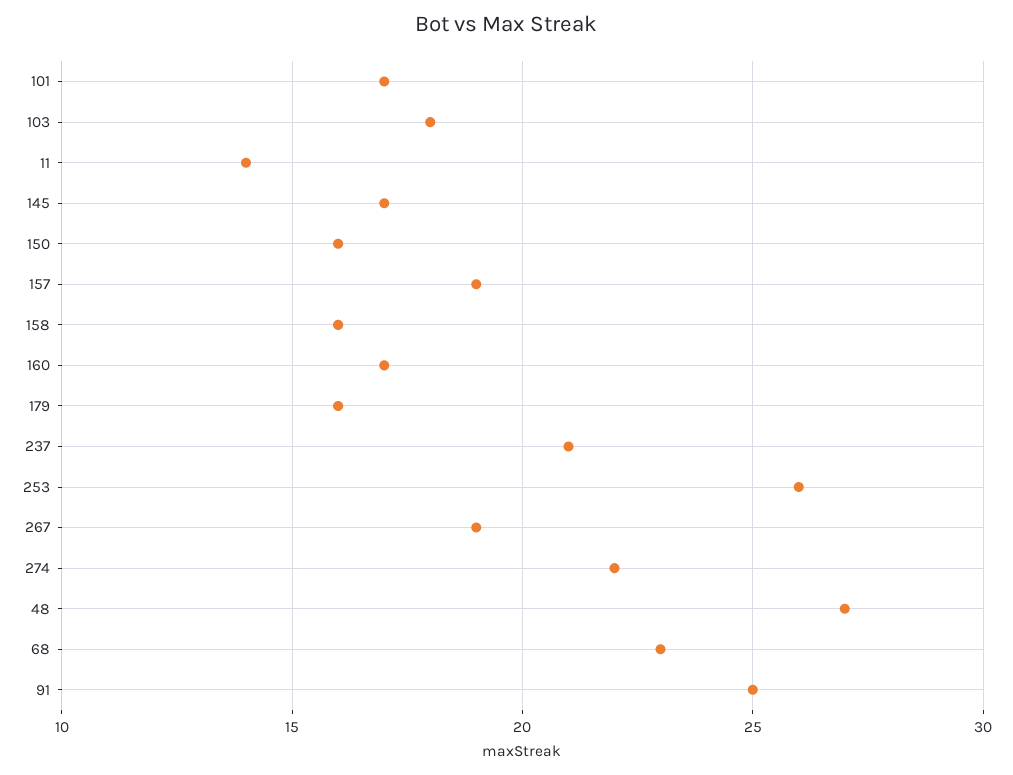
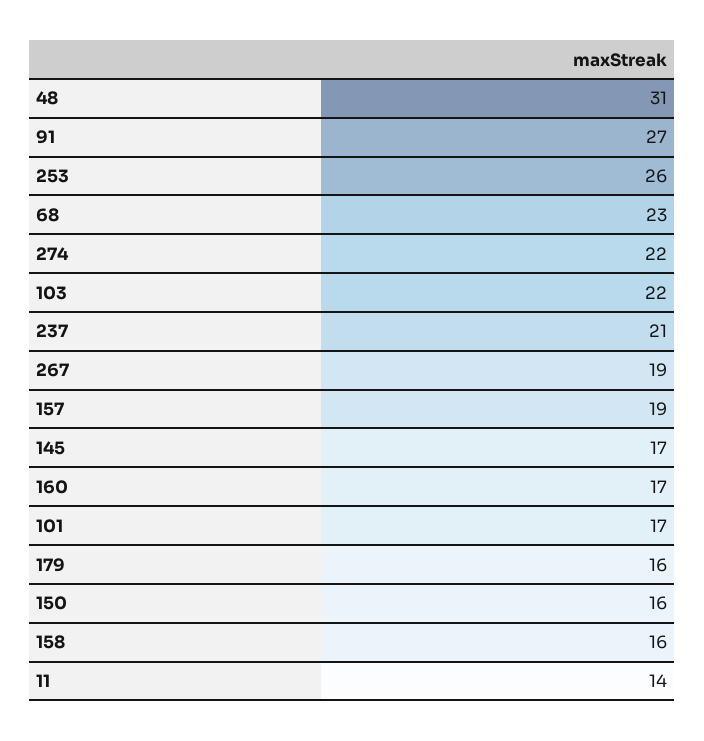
103: 18 -> 22
48: 27 -> 31
91: 25 -> 27

